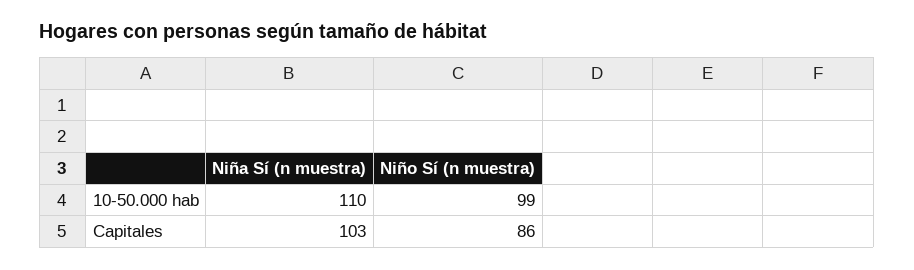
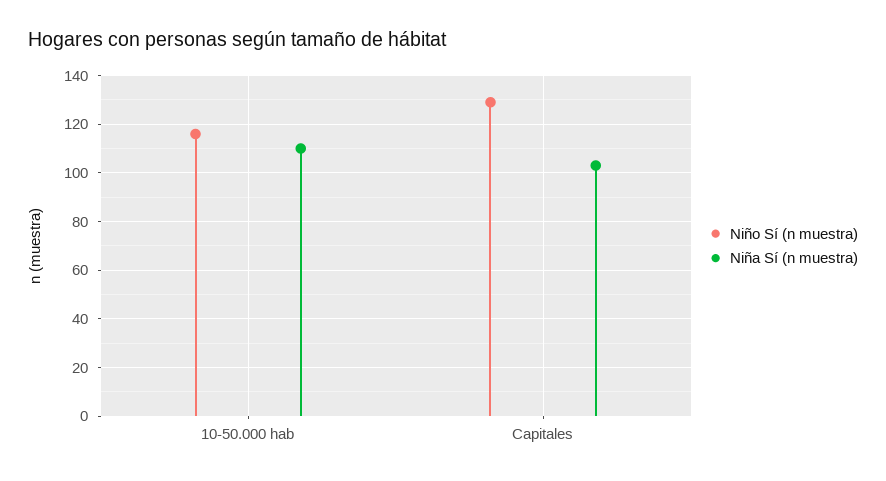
Niño Sí (n muestra), 10-50.000 hab: 99 -> 115
Niño Sí (n muestra), Capitales: 86 -> 130

